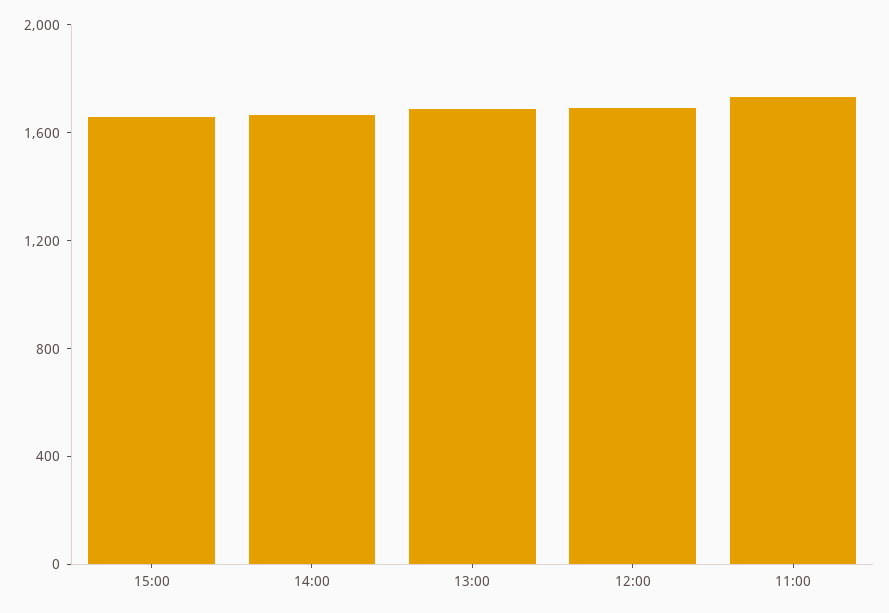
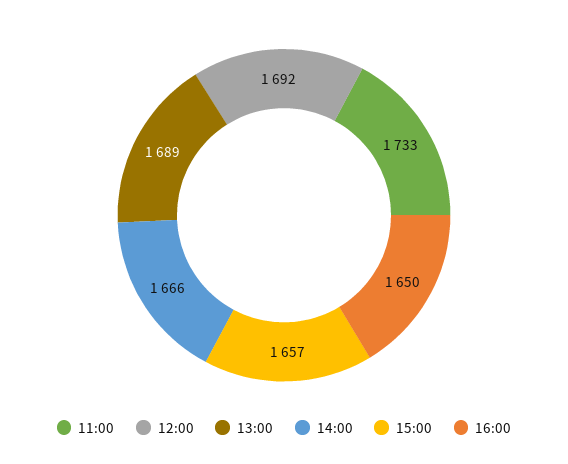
16:00: none -> 1650

